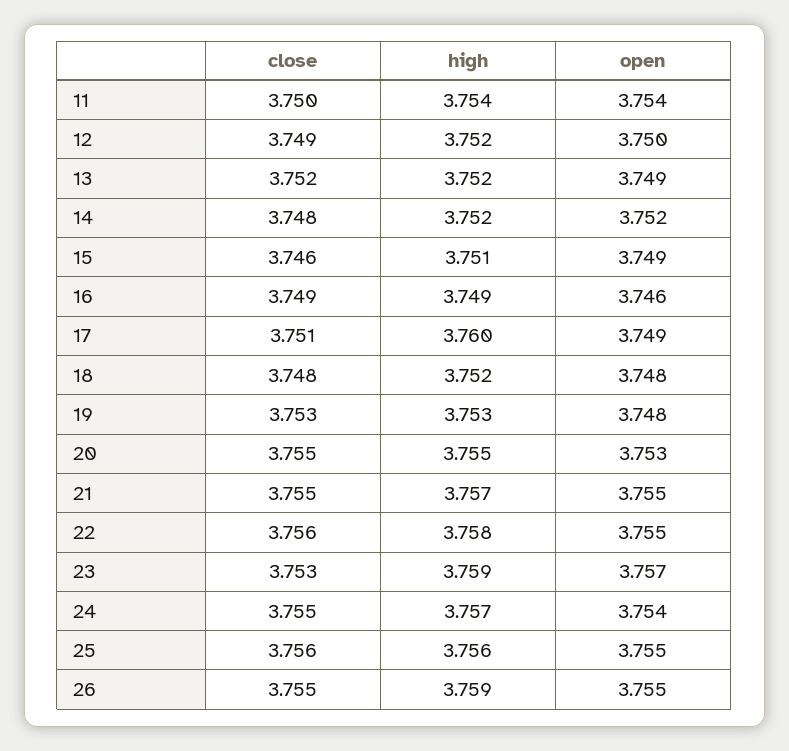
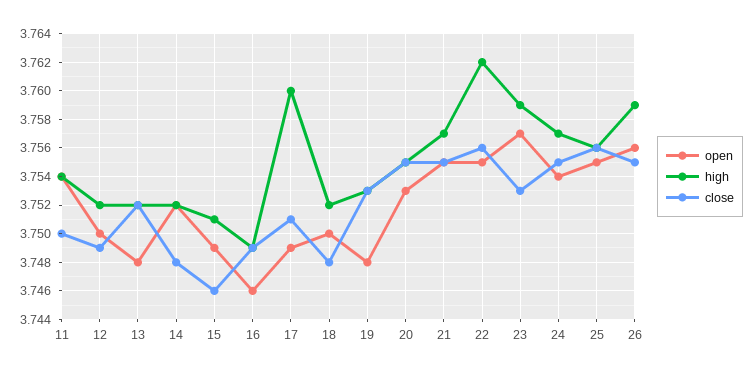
open, 13: 3.749 -> 3.748
open, 18: 3.748 -> 3.75
high, 22: 3.758 -> 3.762
open, 26: 3.755 -> 3.756

